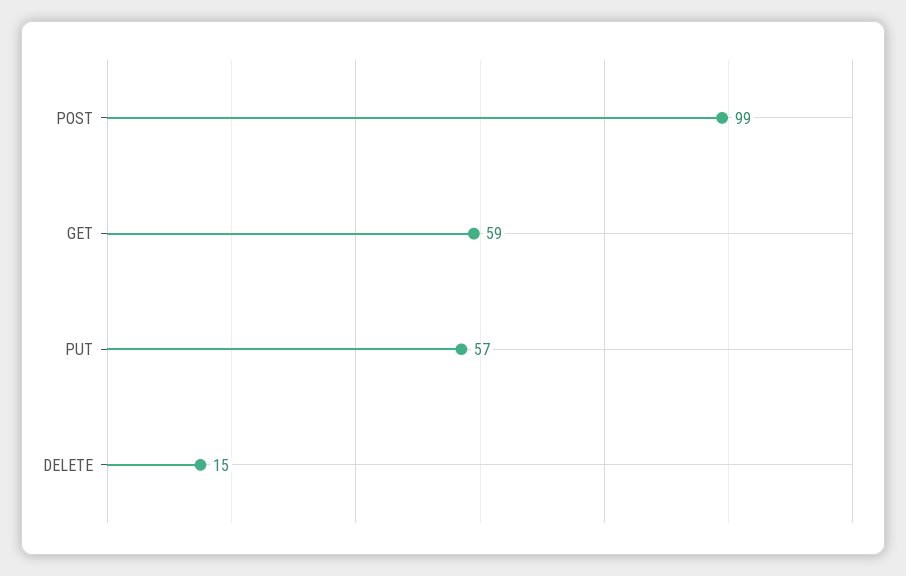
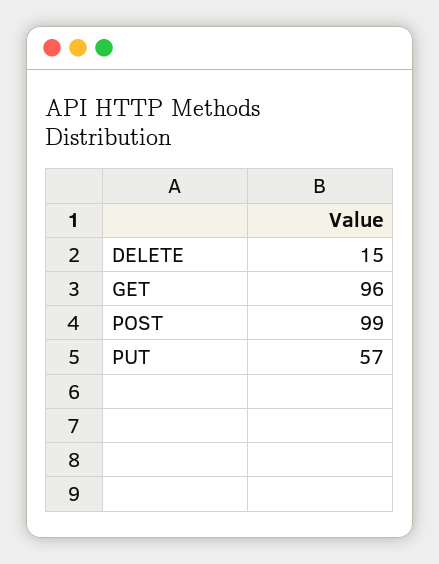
GET: 59 -> 96

